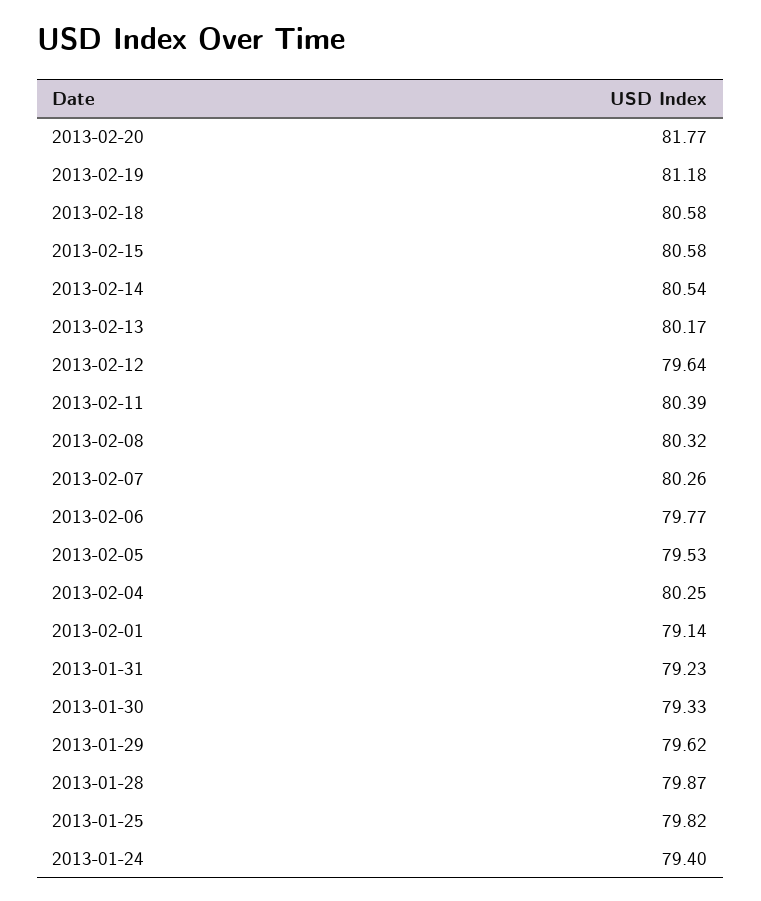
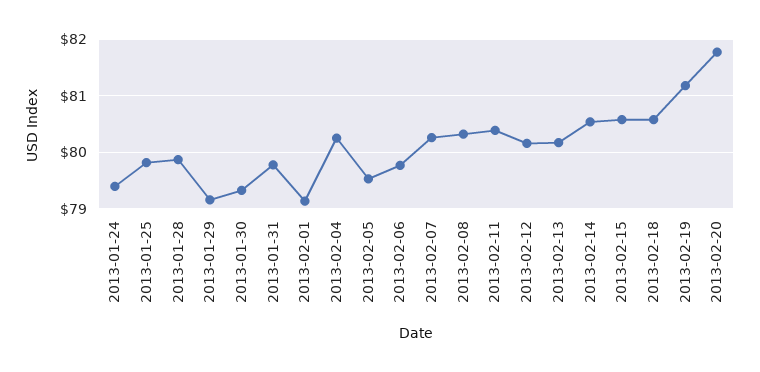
2013-02-12: 79.64 -> 80.2
2013-01-31: 79.23 -> 79.8
2013-01-29: 79.62 -> 79.2

